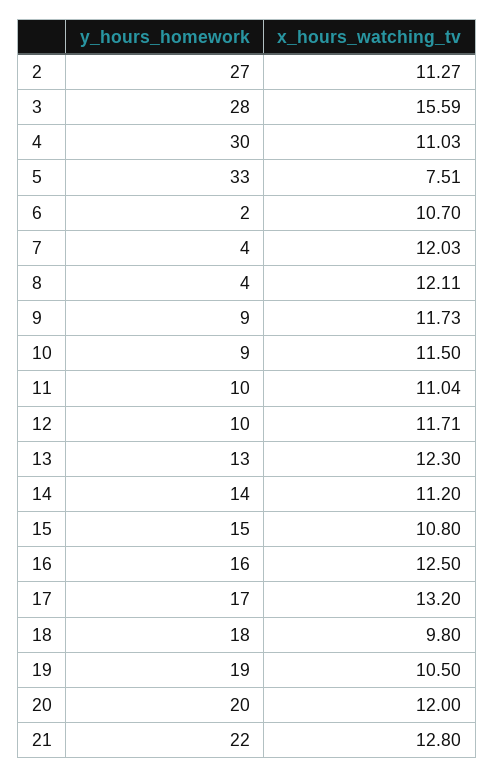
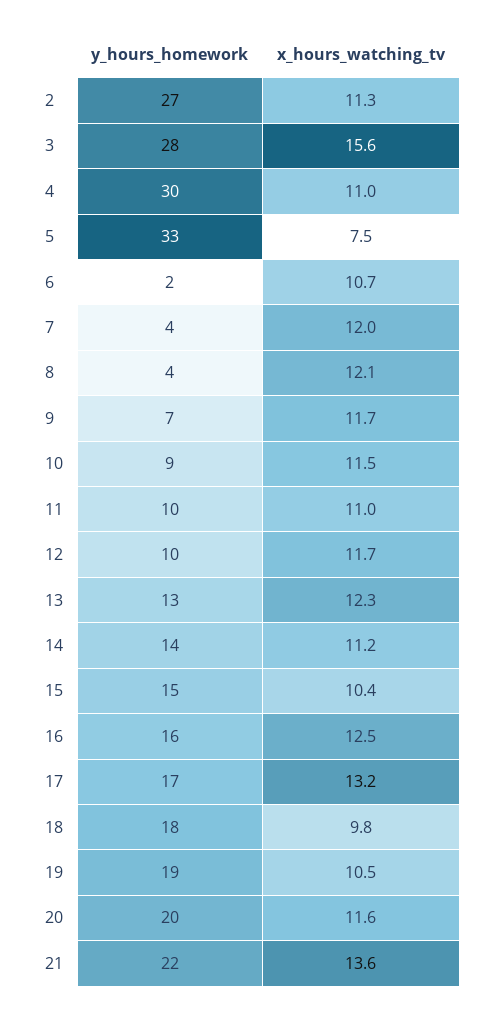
y_hours_homework, 9: 9 -> 7
x_hours_watching_tv, 15: 10.8 -> 10.4
x_hours_watching_tv, 20: 12 -> 11.6
x_hours_watching_tv, 21: 12.8 -> 13.6

